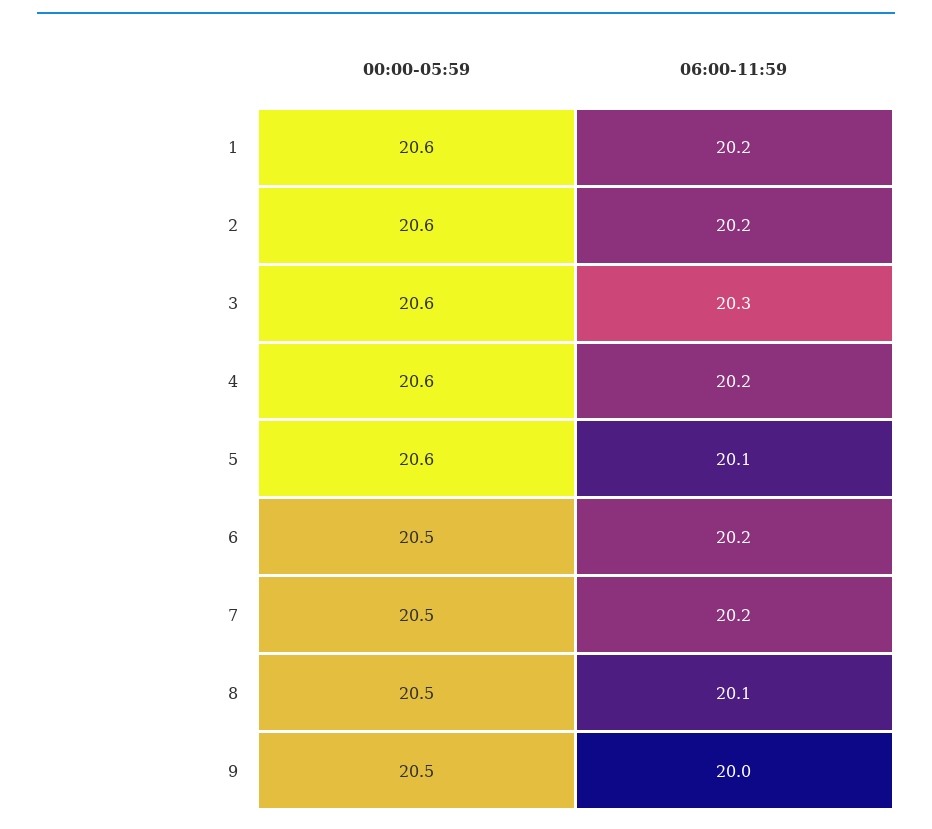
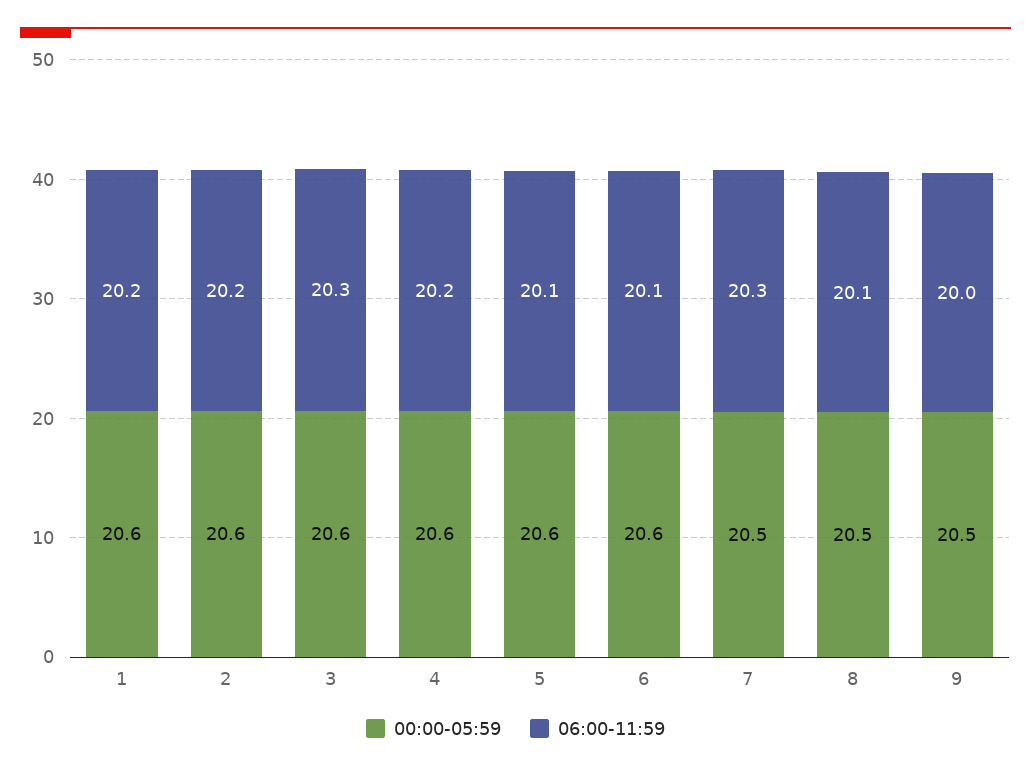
00:00-05:59, 6: 20.5 -> 20.6
06:00-11:59, 6: 20.2 -> 20.1
06:00-11:59, 7: 20.2 -> 20.3

